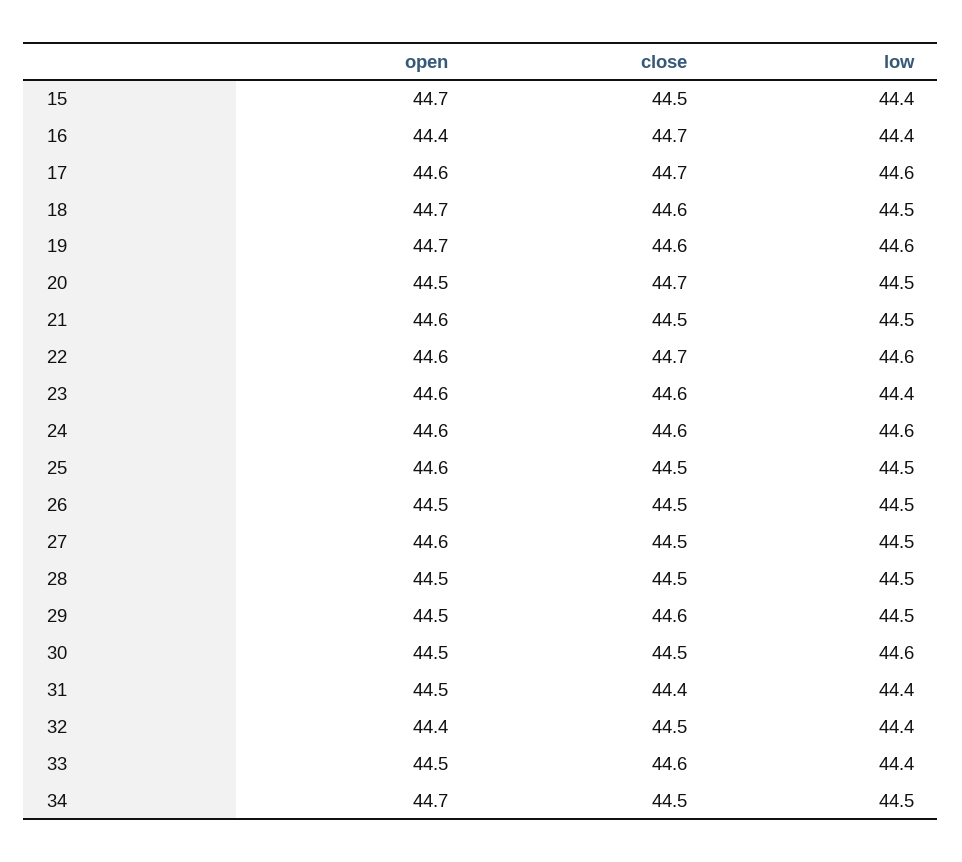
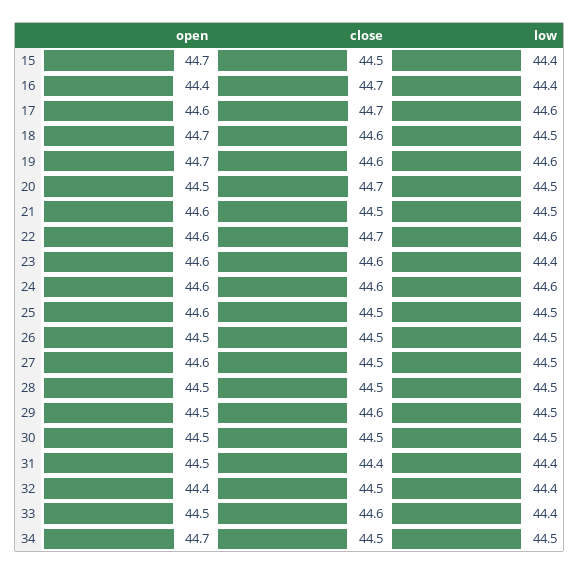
low, 30: 44.6 -> 44.5

